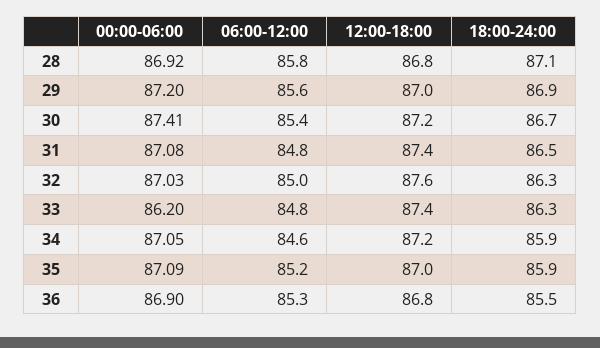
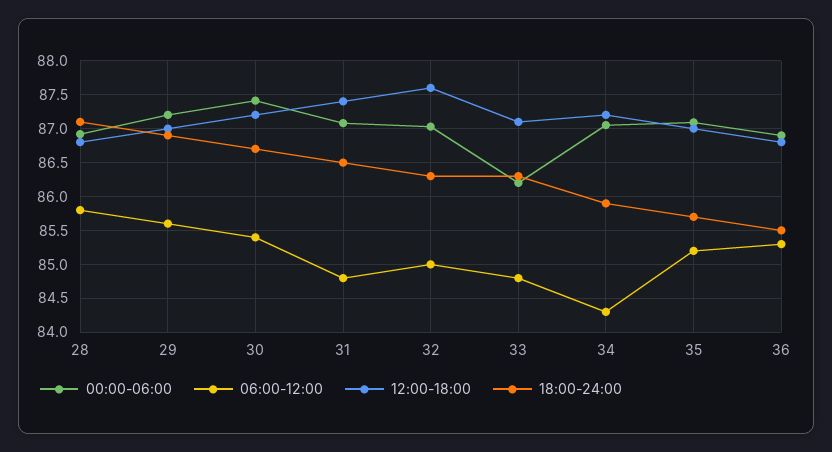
12:00-18:00, 33: 87.4 -> 87.1
06:00-12:00, 34: 84.6 -> 84.3
18:00-24:00, 35: 85.9 -> 85.7

